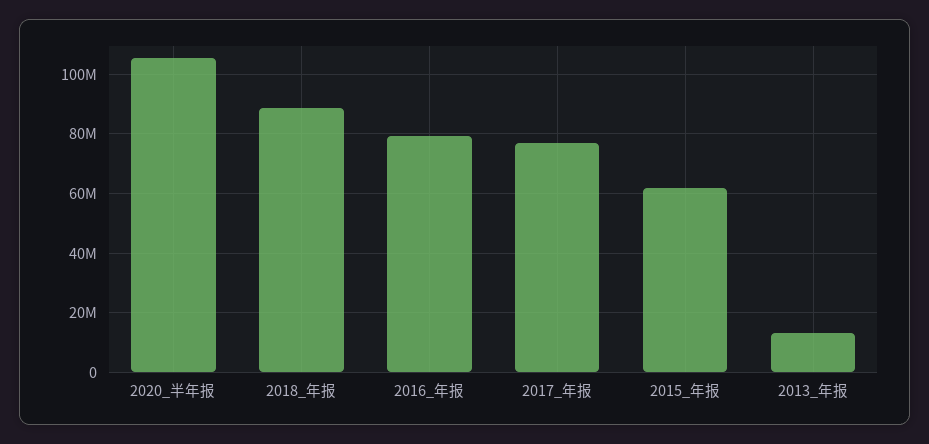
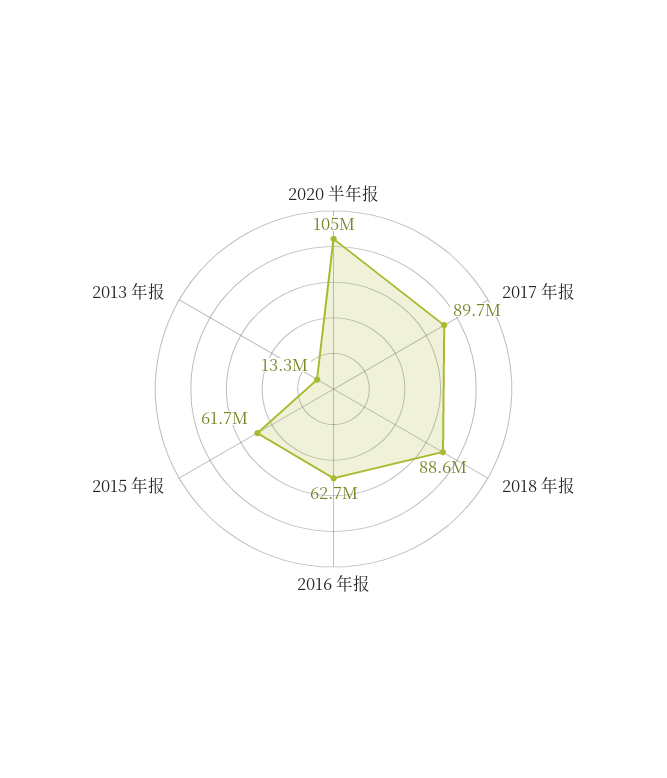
2016_年报: 80000000 -> 62700000
2017_年报: 77500000 -> 89700000

